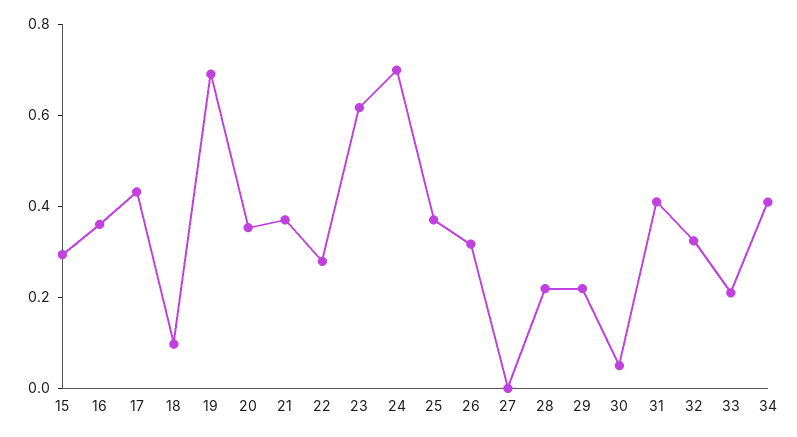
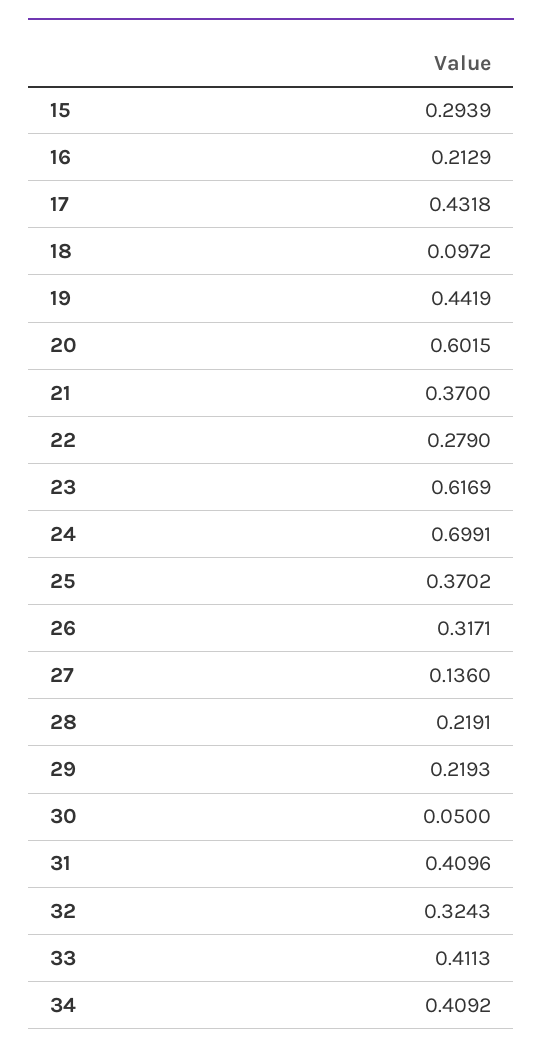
16: 0.35 -> 0.2129
19: 0.7 -> 0.4419
20: 0.35 -> 0.6015
27: 0 -> 0.136
33: 0.2 -> 0.4113

